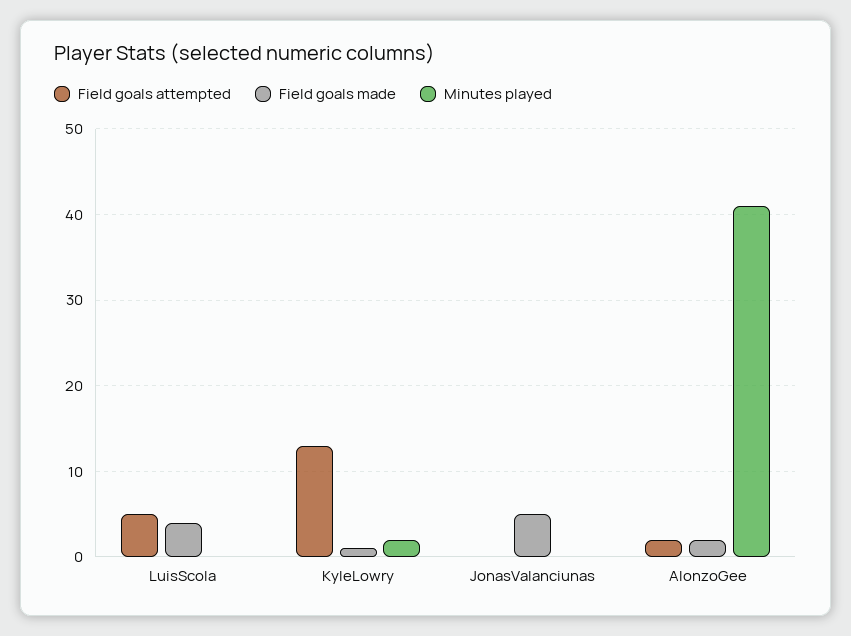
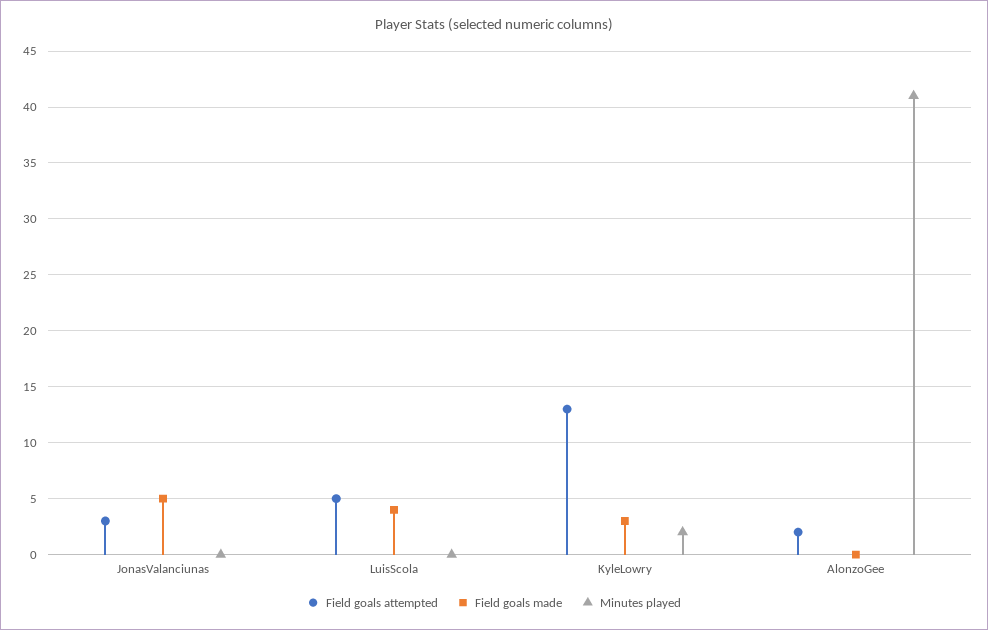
Field goals made, KyleLowry: 1 -> 3
Field goals attempted, JonasValanciunas: 0 -> 3
Field goals made, AlonzoGee: 2 -> 0

